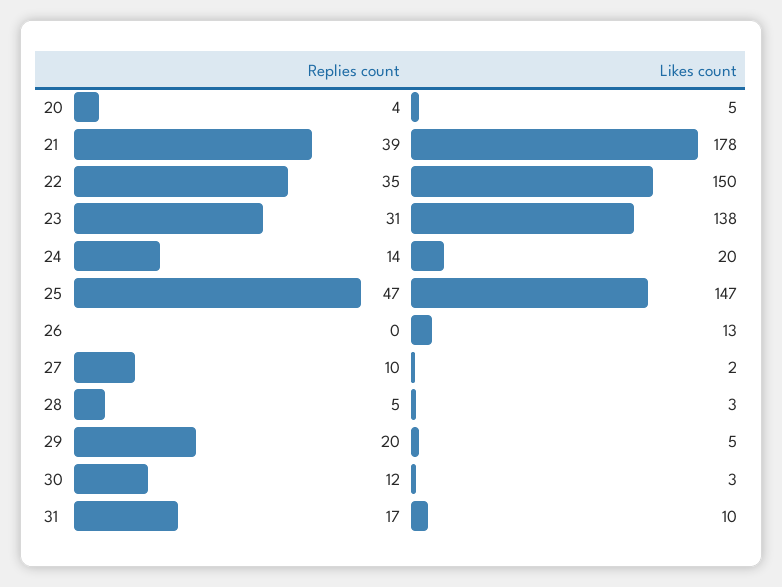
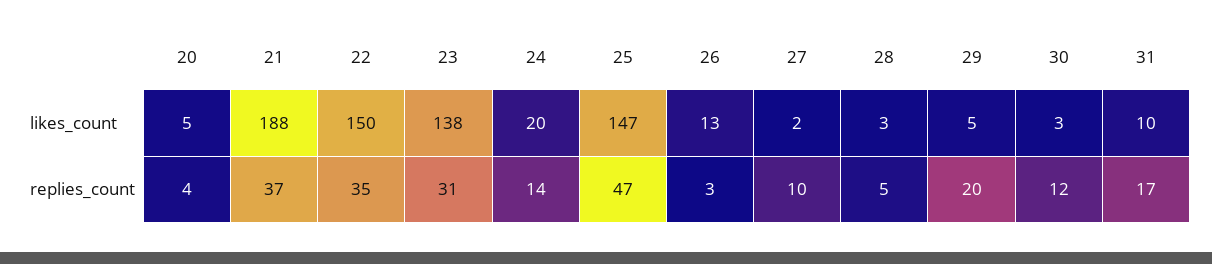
Replies count, 21: 39 -> 37
Likes count, 21: 178 -> 188
Replies count, 26: 0 -> 3

